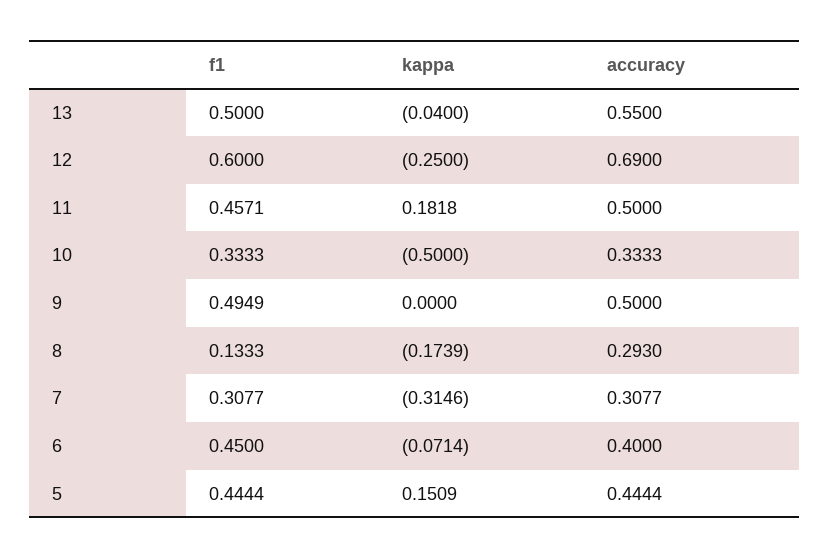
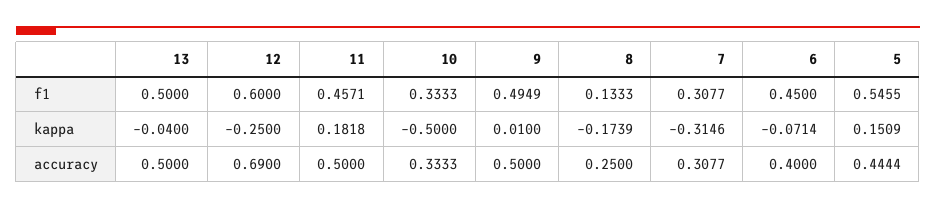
accuracy, 13: 0.55 -> 0.5
kappa, 9: 0 -> 0.01
accuracy, 8: 0.293 -> 0.25
f1, 5: 0.4444 -> 0.5455

